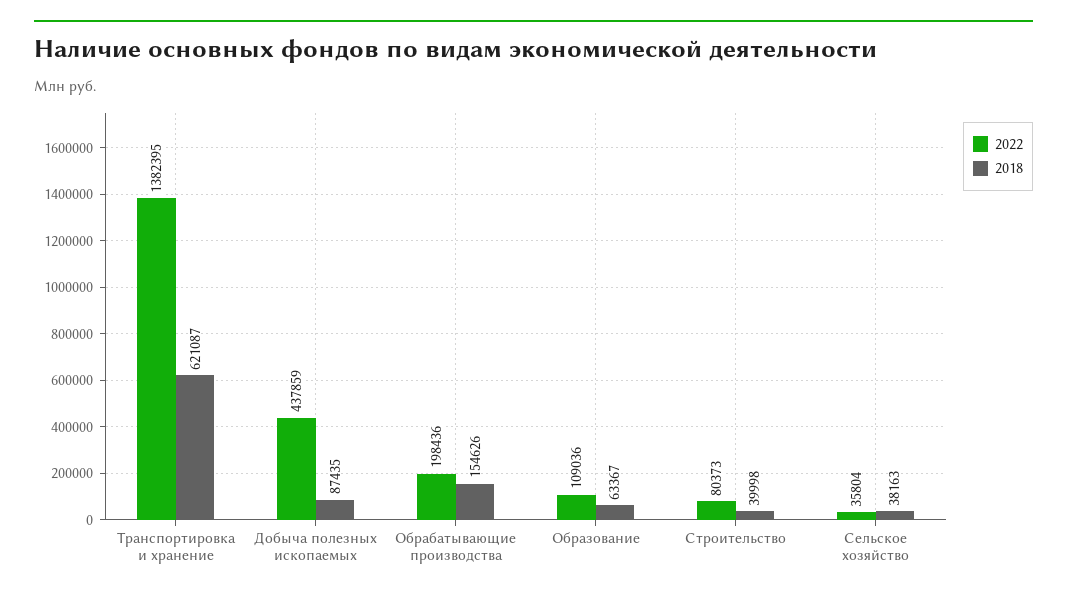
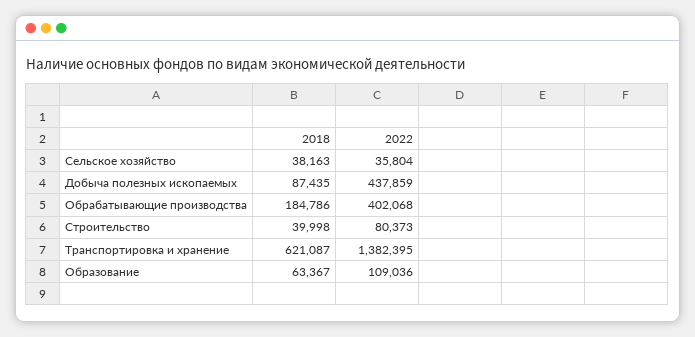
2022, Обрабатывающие производства: 198436 -> 402068
2018, Обрабатывающие производства: 154626 -> 184786

